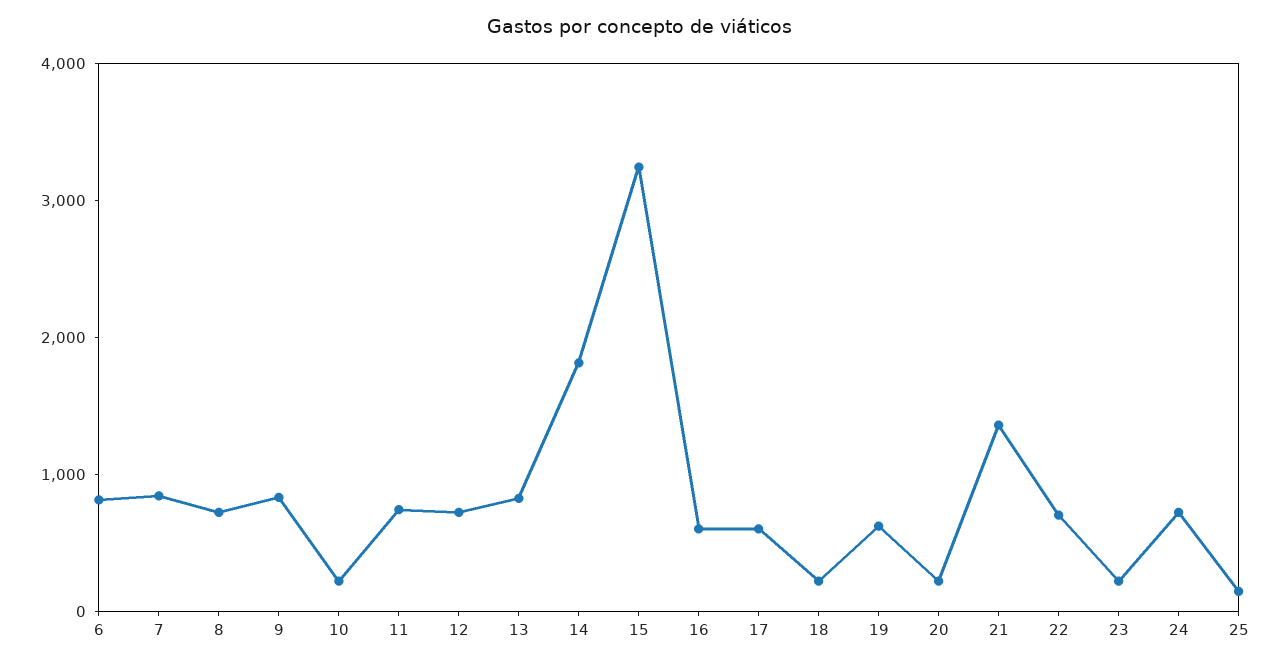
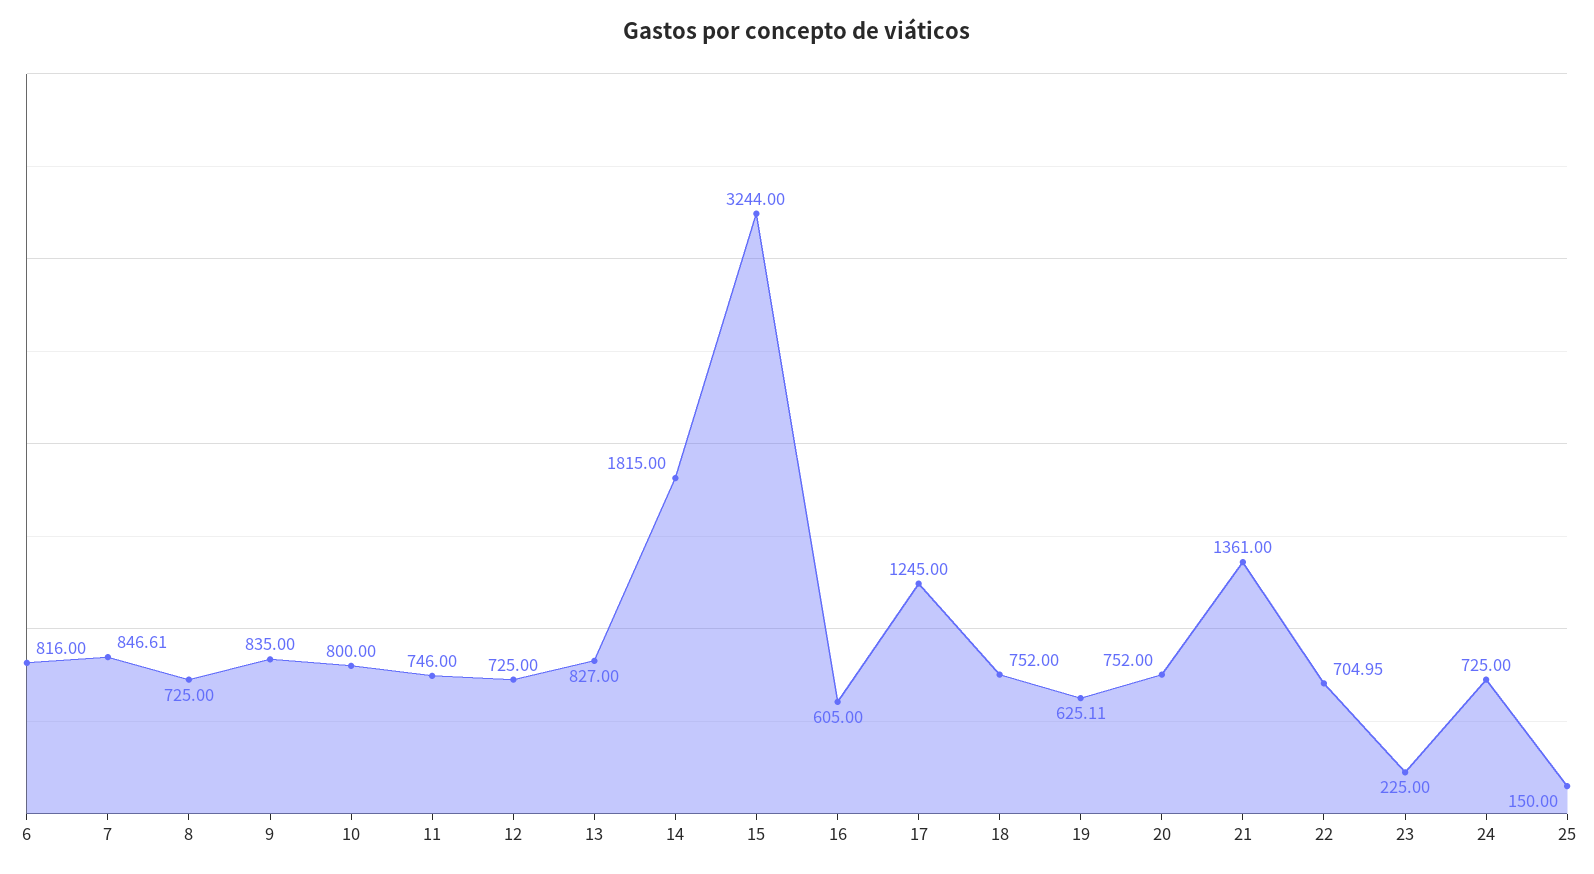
10: 200 -> 800
17: 600 -> 1245
18: 200 -> 752
20: 200 -> 752

